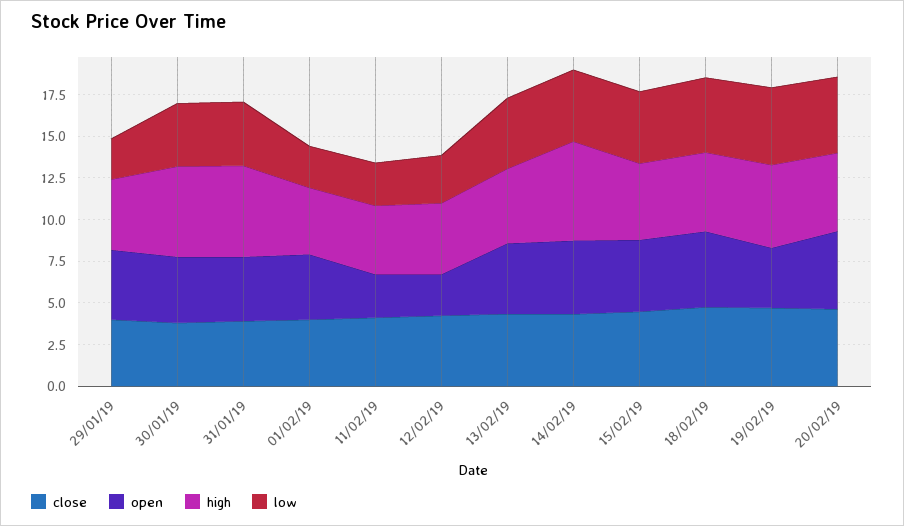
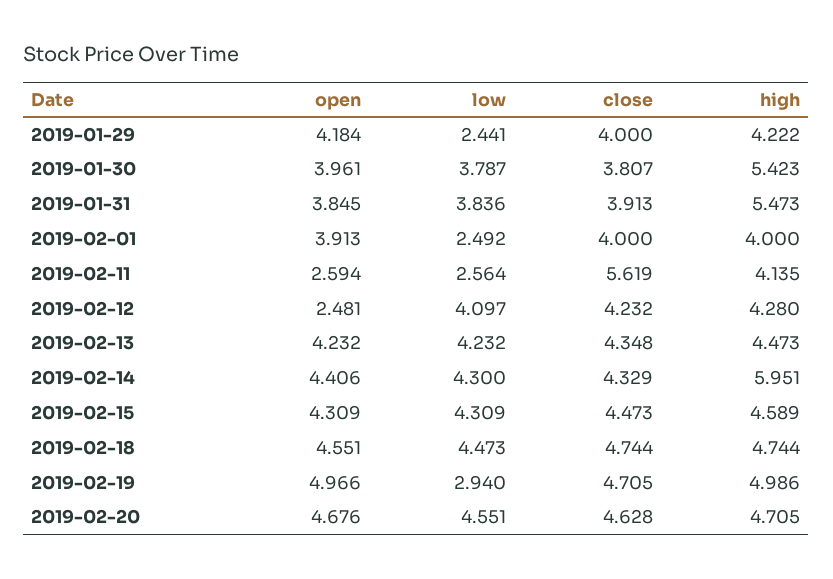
close, 11/02/19: 4 -> 5.619
low, 12/02/19: 3 -> 4.097
open, 19/02/19: 3.5 -> 4.966
low, 19/02/19: 4.5 -> 2.94

